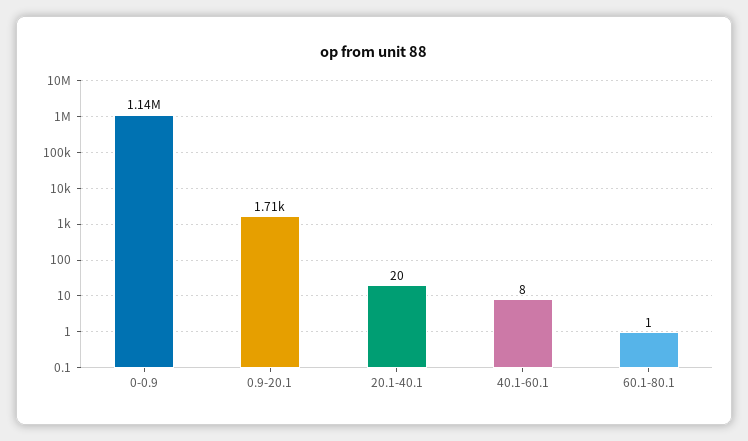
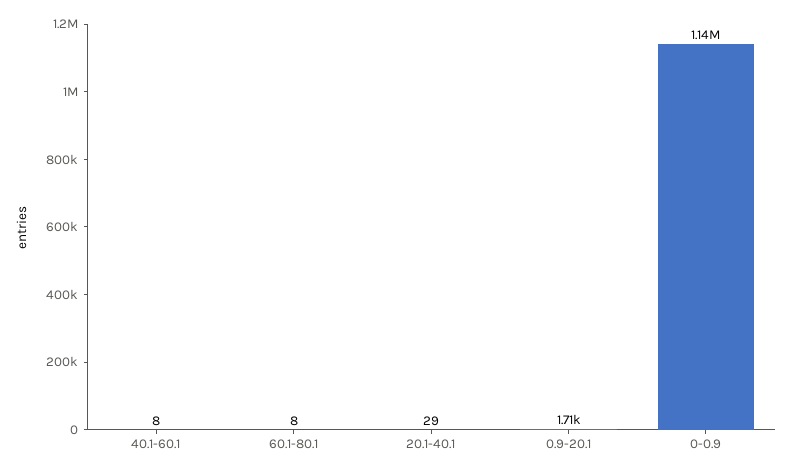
20.1-40.1: 20 -> 29
60.1-80.1: 1 -> 8

